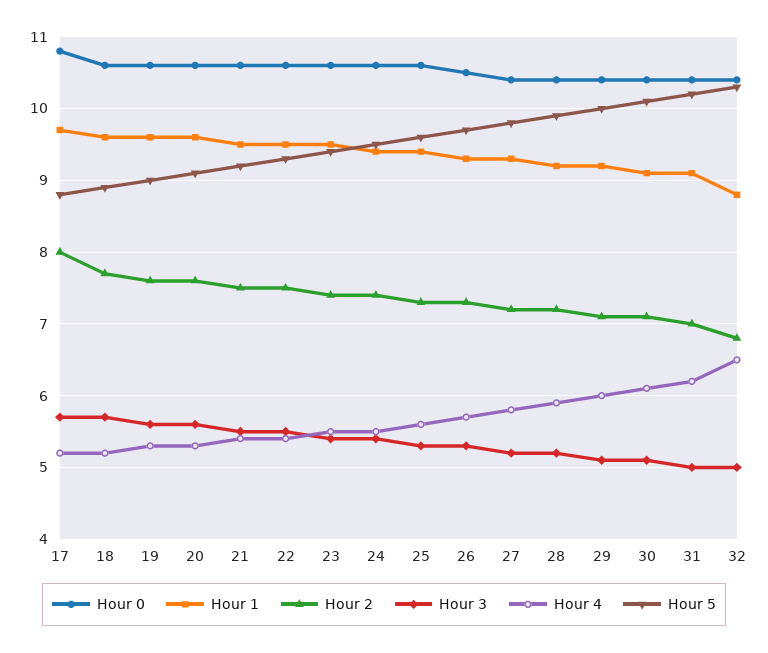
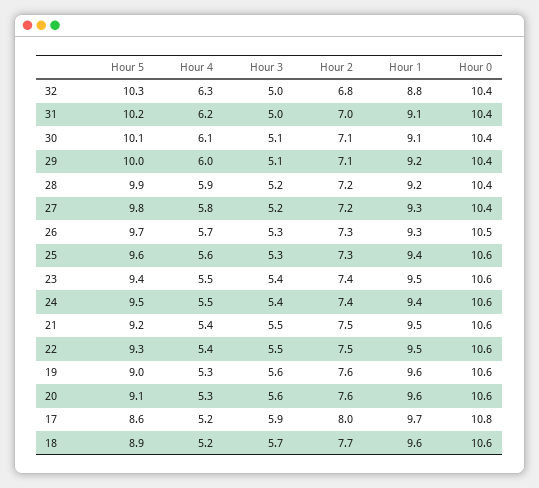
Hour 3, 17: 5.7 -> 5.9
Hour 5, 17: 8.8 -> 8.6
Hour 4, 32: 6.5 -> 6.3

